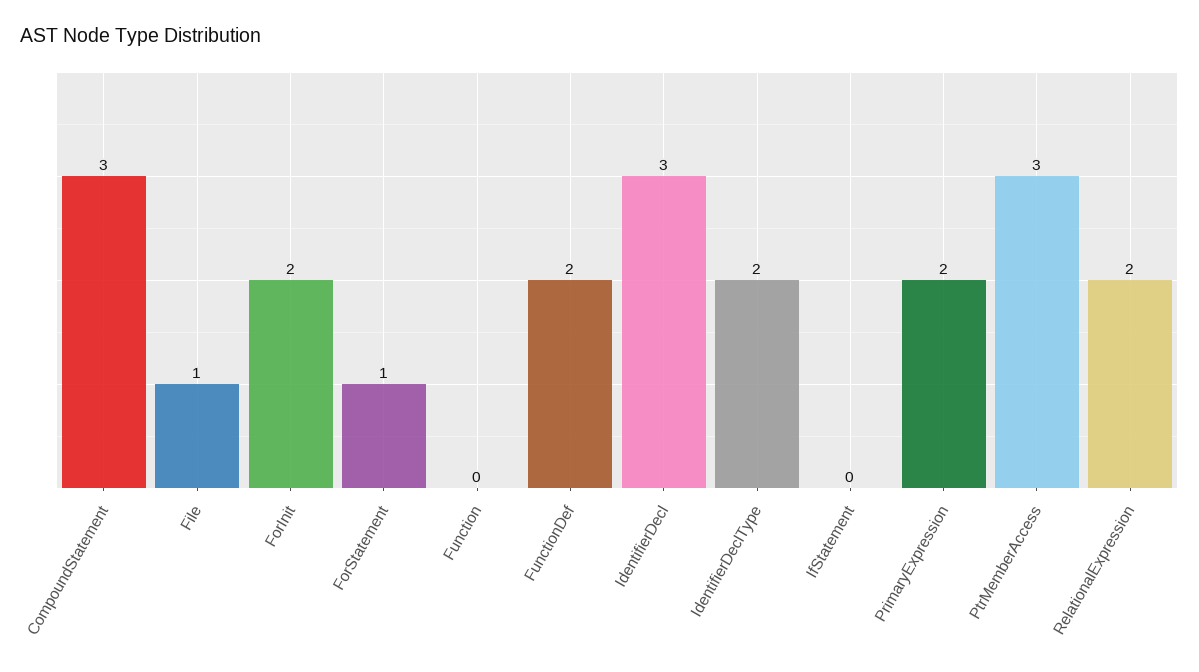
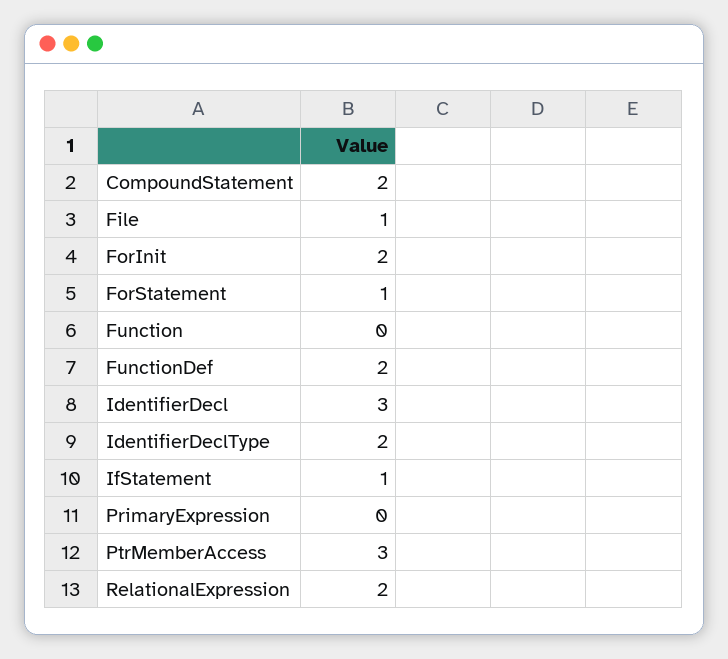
CompoundStatement: 3 -> 2
IfStatement: 0 -> 1
PrimaryExpression: 2 -> 0

